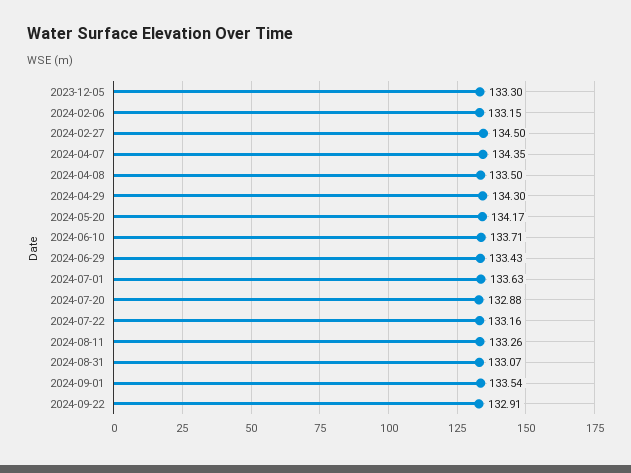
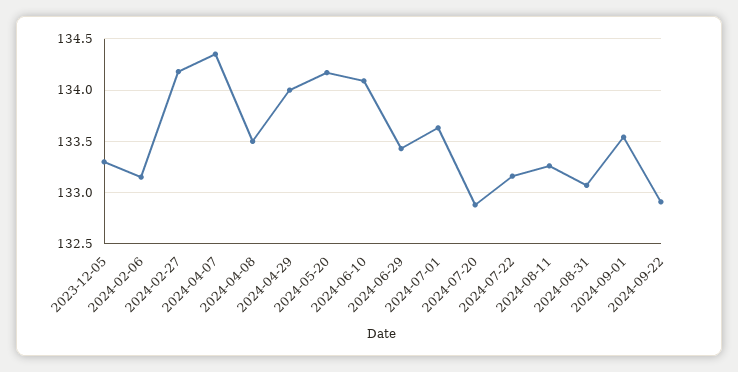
2024-02-27: 134.5 -> 134.2
2024-04-29: 134.3 -> 134
2024-06-10: 133.71 -> 134.1

